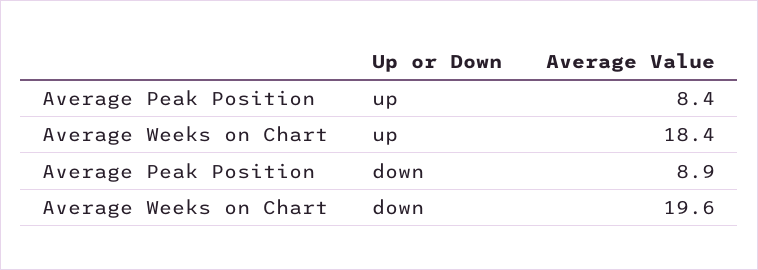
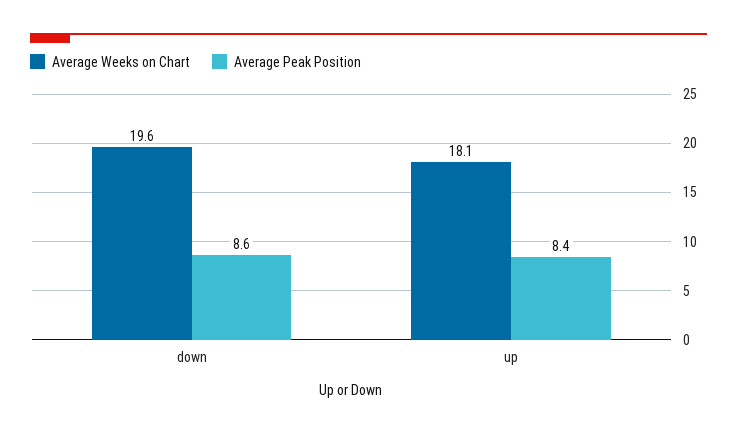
Average Weeks on Chart, up: 18.4 -> 18.1
Average Peak Position, down: 8.9 -> 8.6

